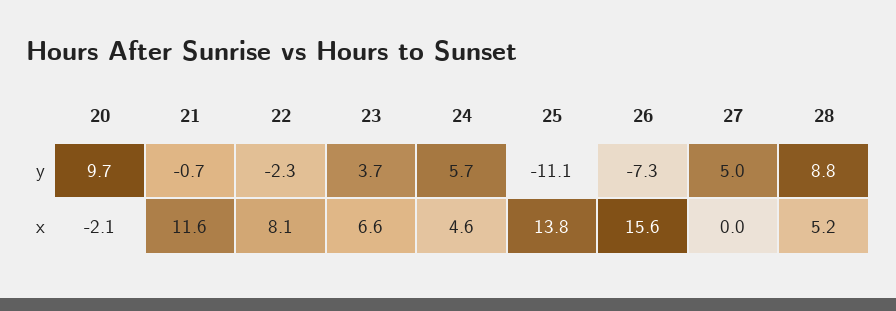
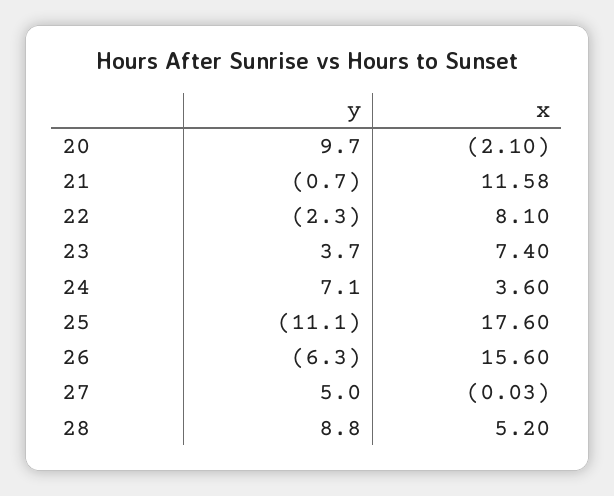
24, y: 5.7 -> 7.1
26, y: -7.3 -> -6.3
23, x: 6.6 -> 7.4
24, x: 4.6 -> 3.6
25, x: 13.8 -> 17.6

